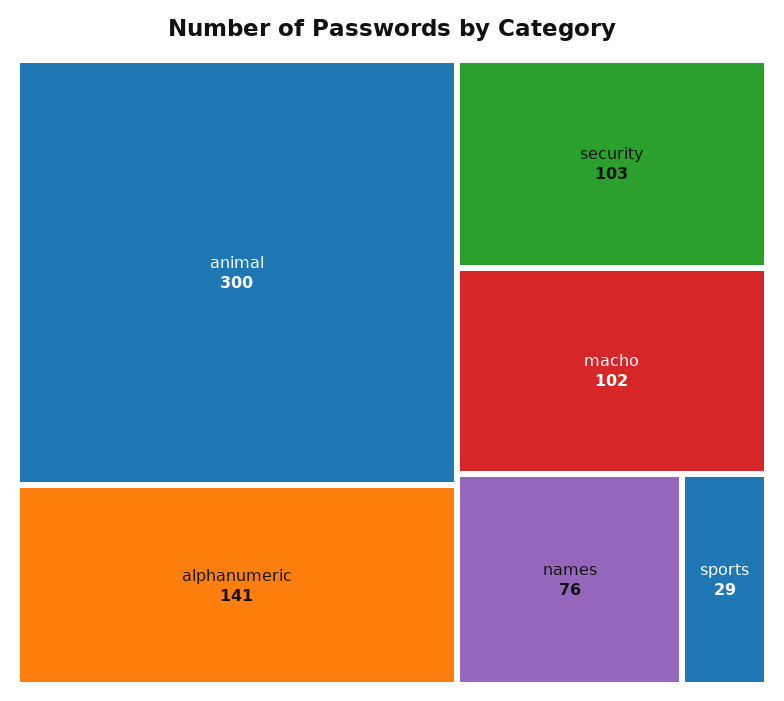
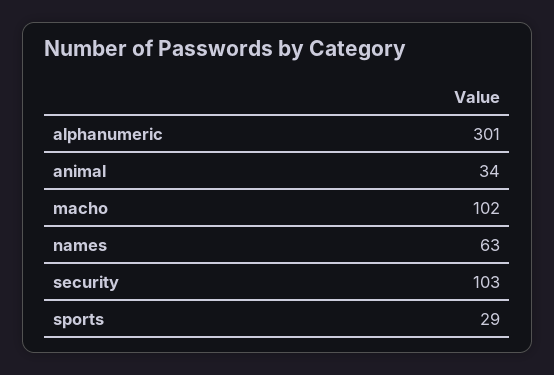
animal: 300 -> 34
alphanumeric: 141 -> 301
names: 76 -> 63

